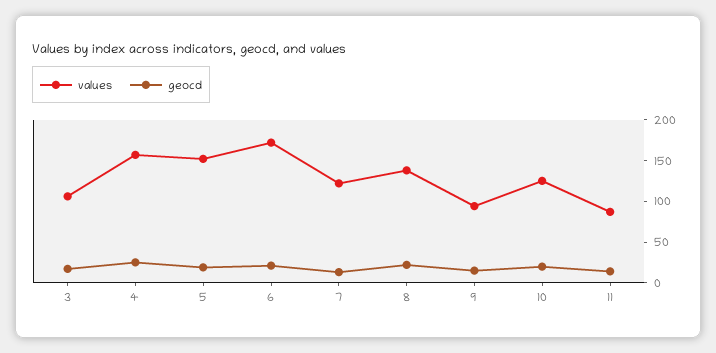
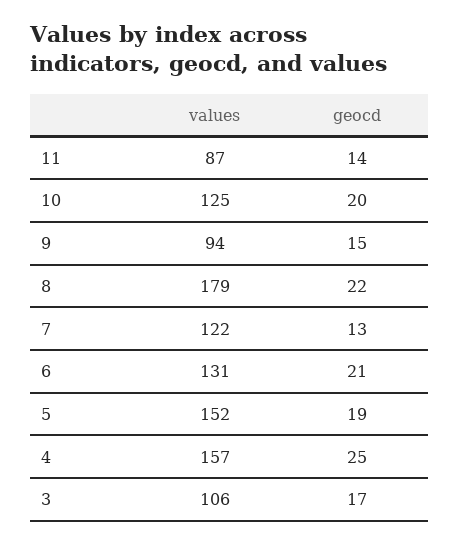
values, 6: 170 -> 131
values, 8: 140 -> 179

